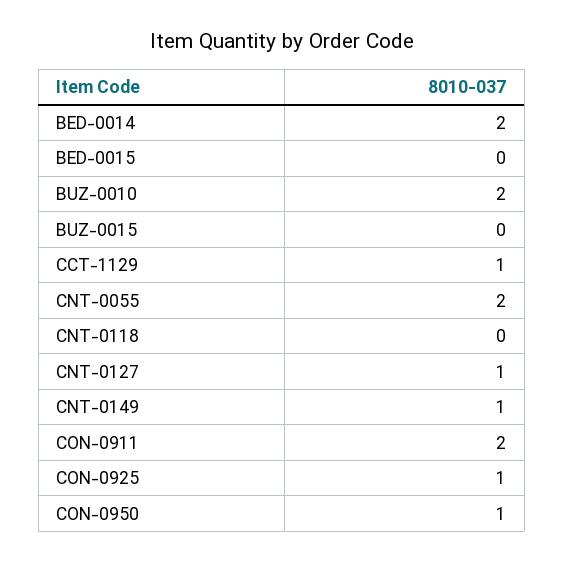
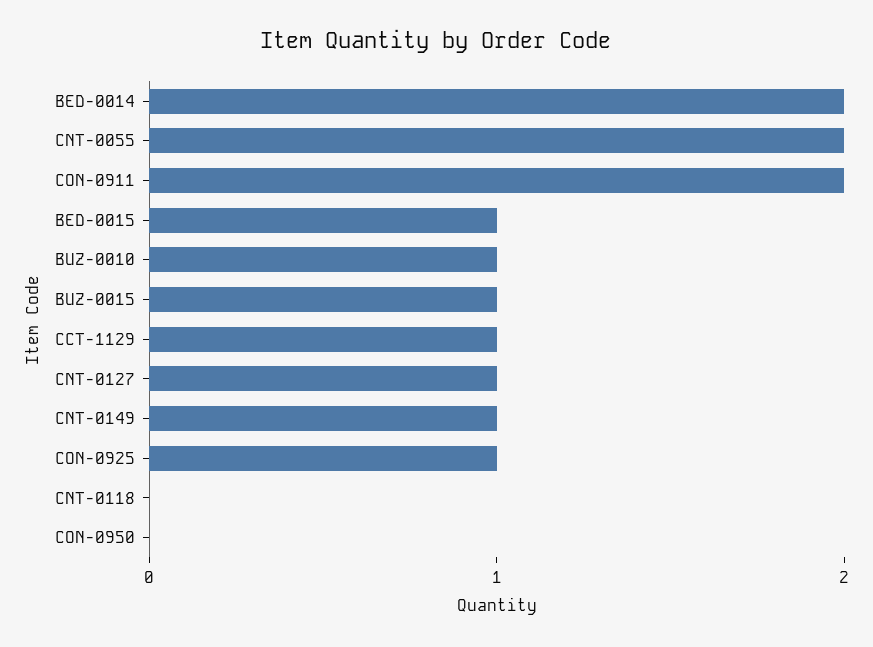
BED-0015: 0 -> 1
BUZ-0010: 2 -> 1
BUZ-0015: 0 -> 1
CON-0950: 1 -> 0

